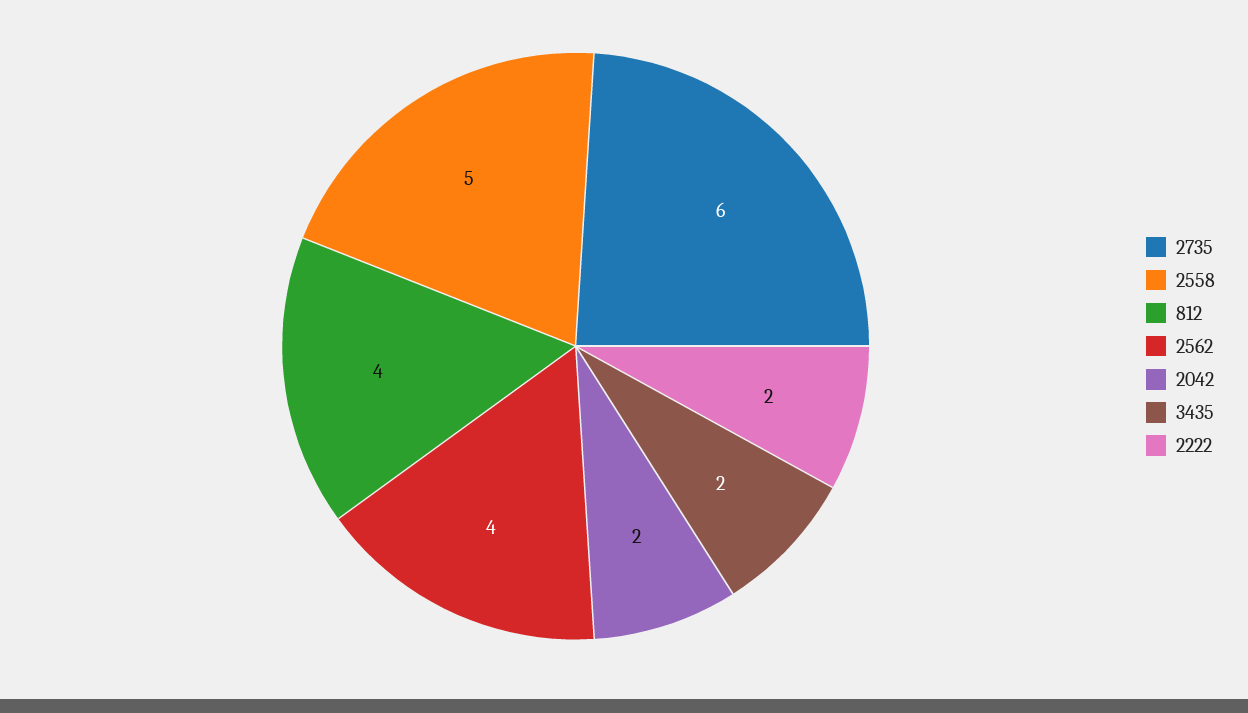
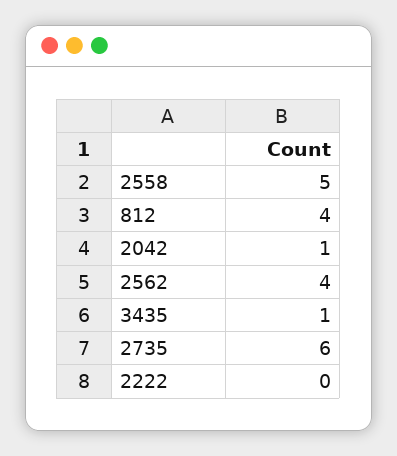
2042: 2 -> 1
3435: 2 -> 1
2222: 2 -> 0

